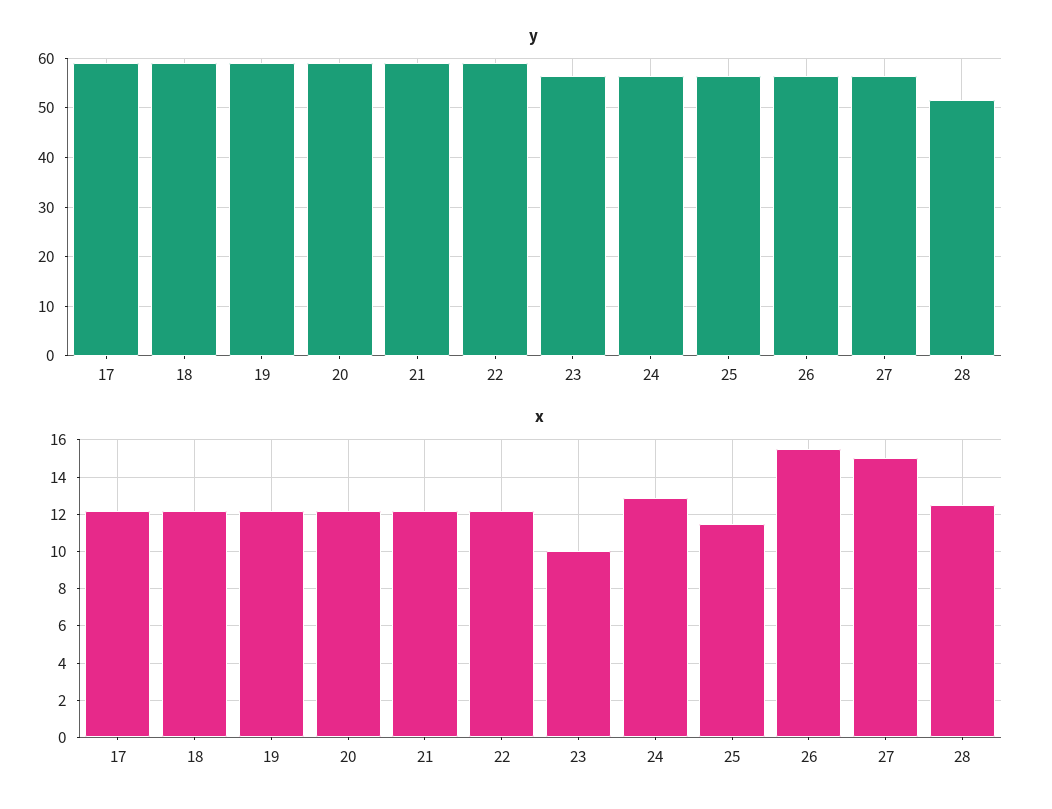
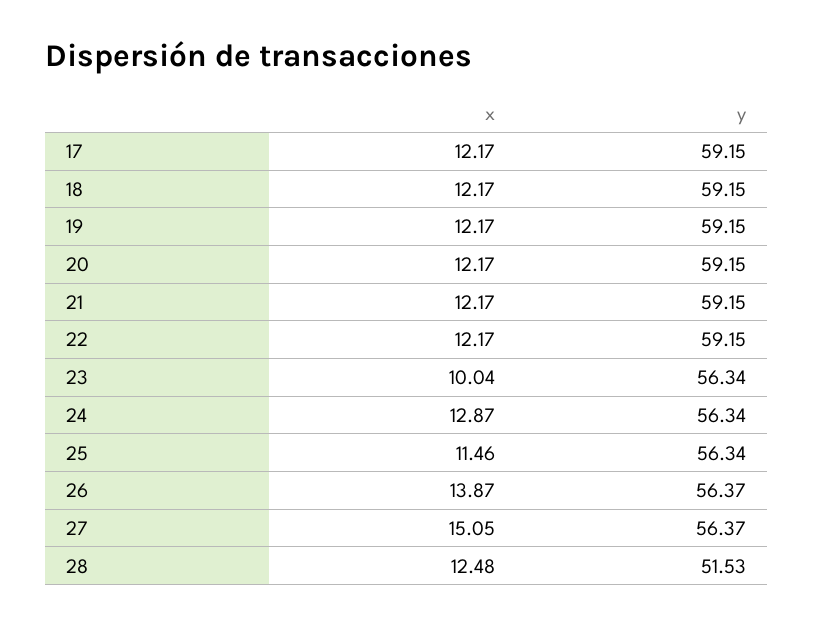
x, 26: 15.5 -> 13.87

